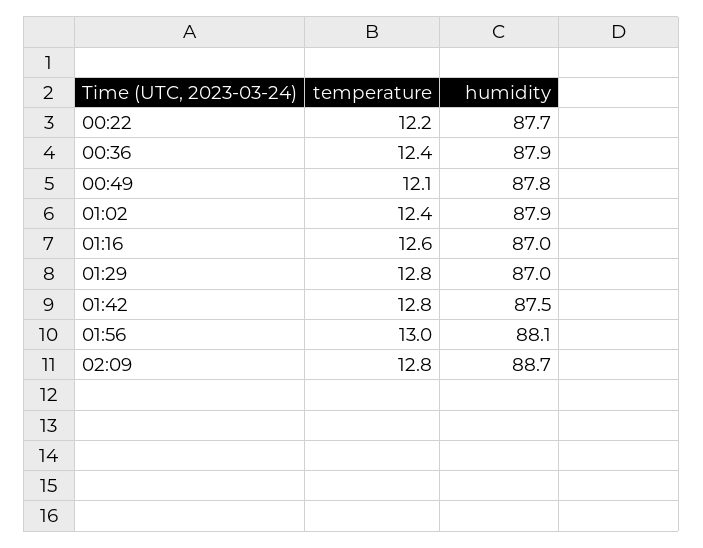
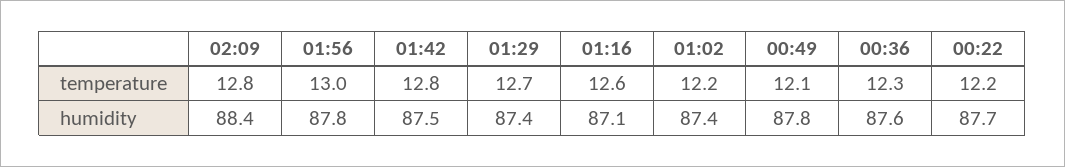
temperature, 00:36: 12.4 -> 12.3
humidity, 00:36: 87.9 -> 87.6
temperature, 01:02: 12.4 -> 12.2
humidity, 01:02: 87.9 -> 87.4
humidity, 01:16: 87 -> 87.1
temperature, 01:29: 12.8 -> 12.7
humidity, 01:29: 87 -> 87.4
humidity, 01:56: 88.1 -> 87.8
humidity, 02:09: 88.7 -> 88.4

